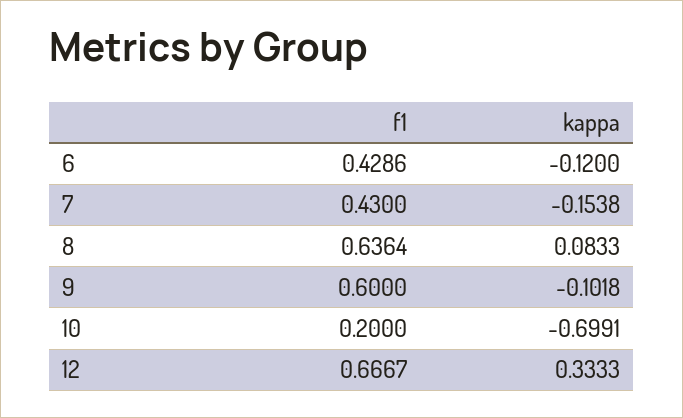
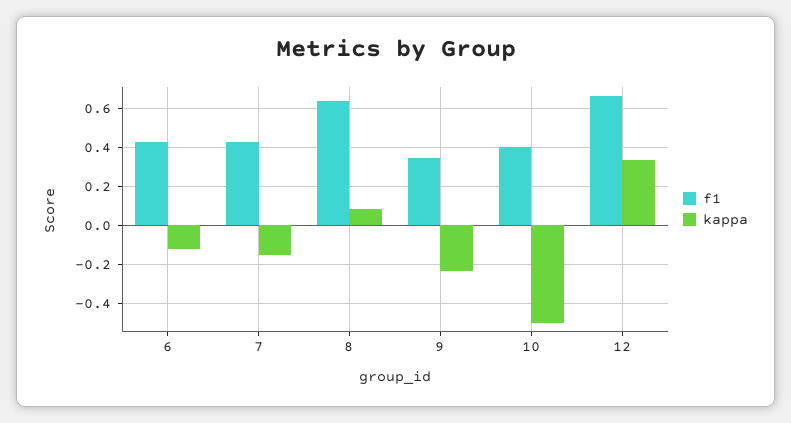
f1, 9: 0.6 -> 0.35
kappa, 9: -0.1018 -> -0.25
f1, 10: 0.2 -> 0.4
kappa, 10: -0.6991 -> -0.5

